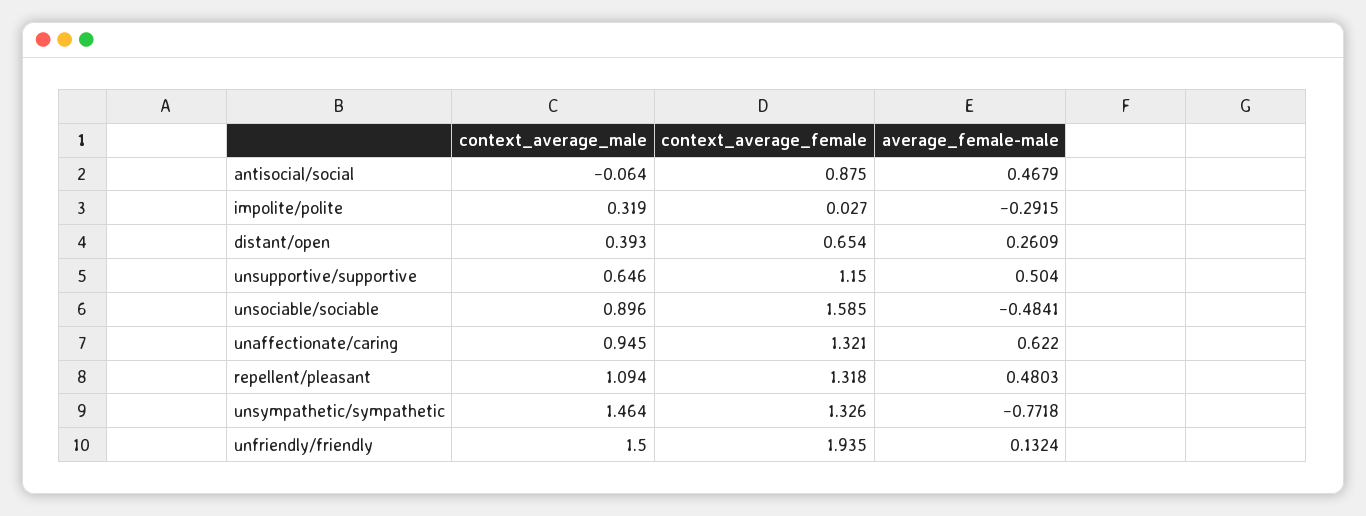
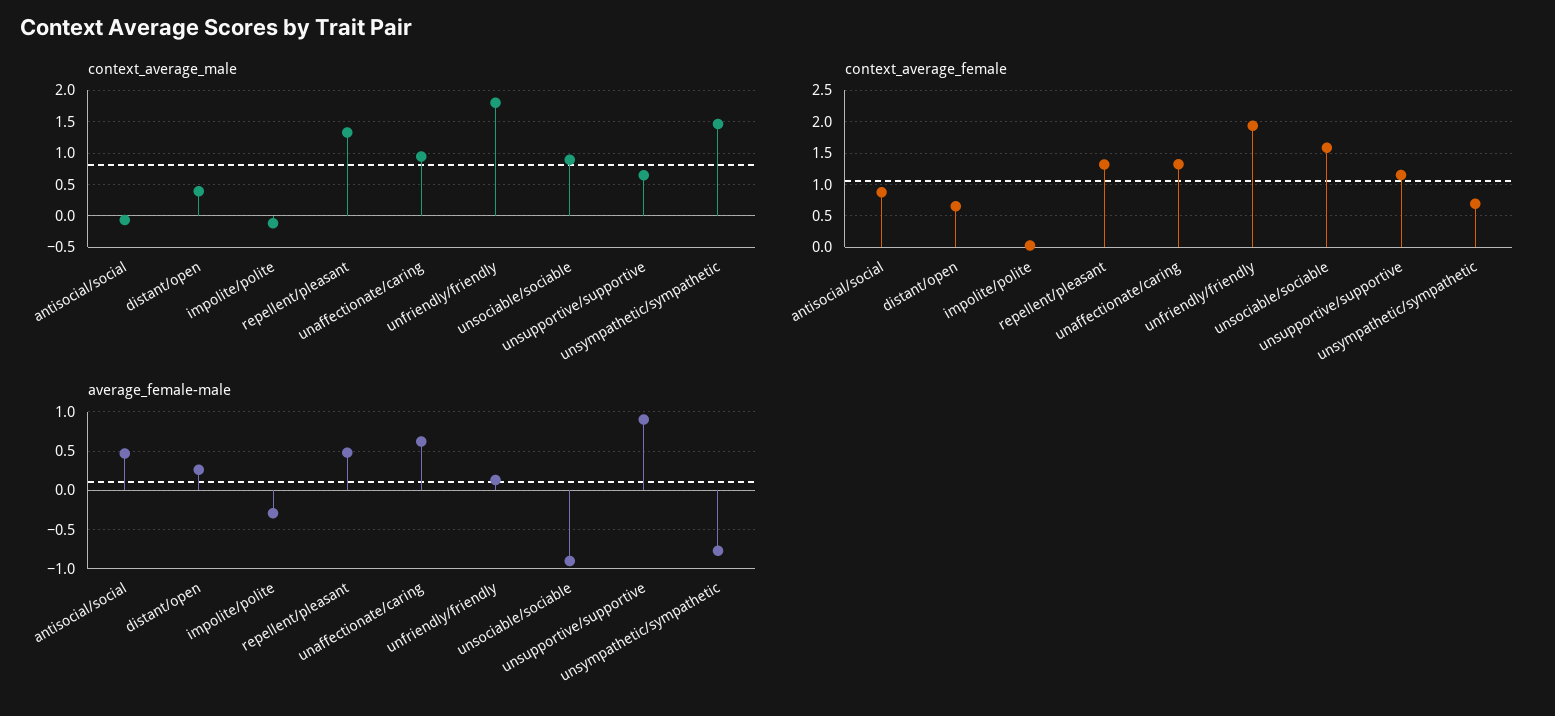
context_average_male, impolite/polite: 0.319 -> -0.1
average_female-male, unsupportive/supportive: 0.504 -> 0.9
average_female-male, unsociable/sociable: -0.4841 -> -0.9
context_average_male, repellent/pleasant: 1.094 -> 1.3
context_average_female, unsympathetic/sympathetic: 1.326 -> 0.7
context_average_male, unfriendly/friendly: 1.5 -> 1.8

